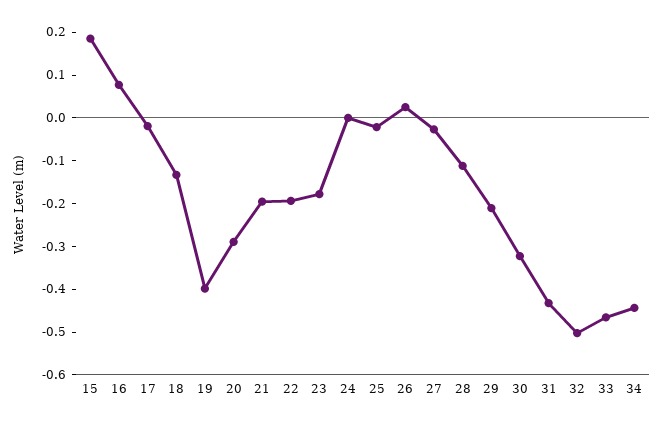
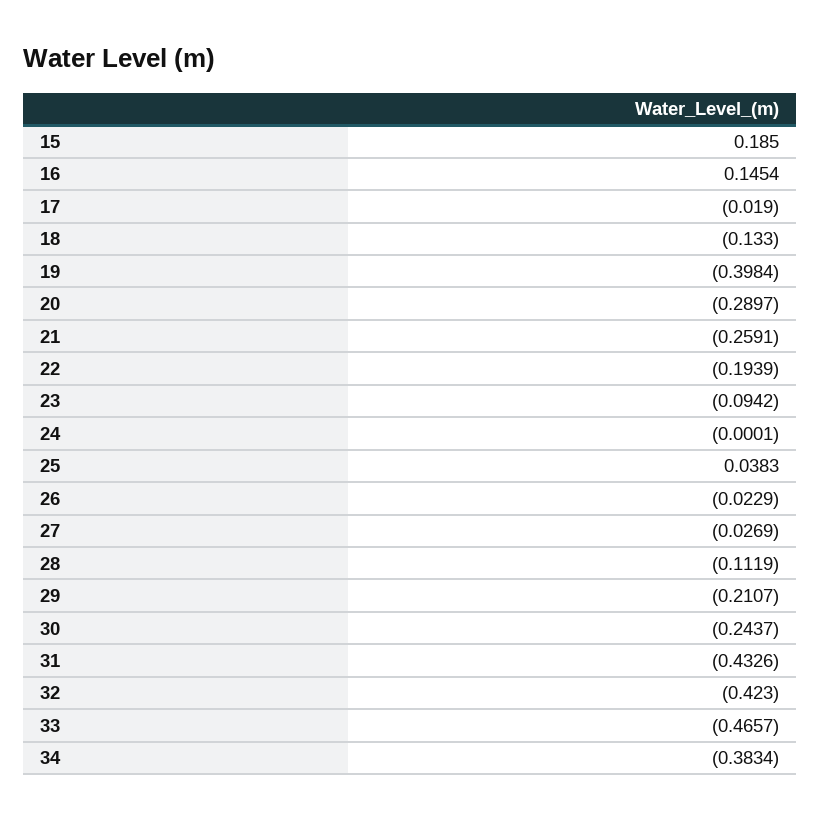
16: 0.08 -> 0.1454
21: -0.2 -> -0.2591
23: -0.18 -> -0.0942
25: -0.02 -> 0.0383
26: 0.02 -> -0.0229
30: -0.32 -> -0.2437
32: -0.5 -> -0.423
34: -0.44 -> -0.3834

